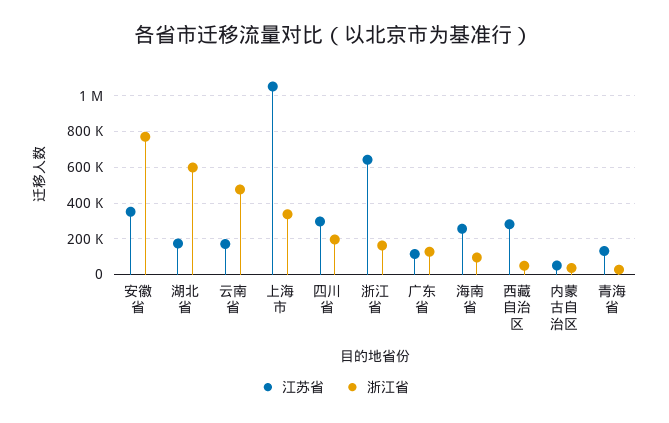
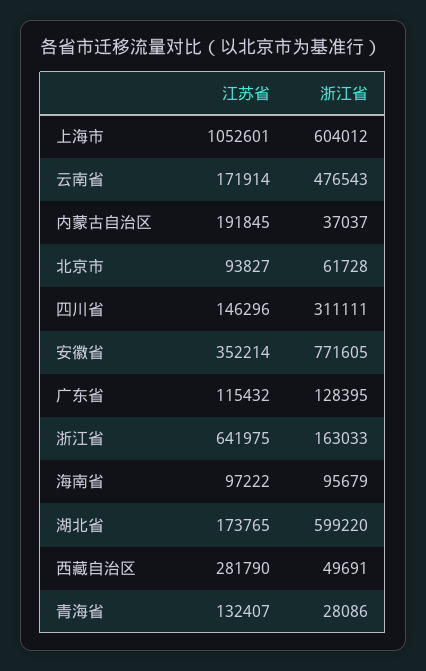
浙江省, 上海市: 350000 -> 604012
江苏省, 四川省: 300000 -> 146296
浙江省, 四川省: 200000 -> 311111
江苏省, 海南省: 250000 -> 97222
江苏省, 内蒙古自治区: 50000 -> 191845
江苏省, 北京市: none -> 93827
浙江省, 北京市: none -> 61728

